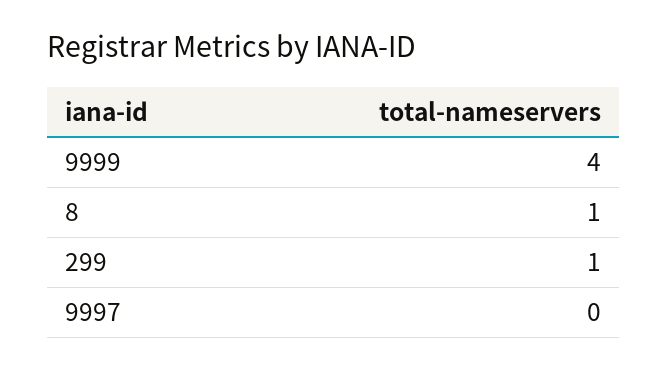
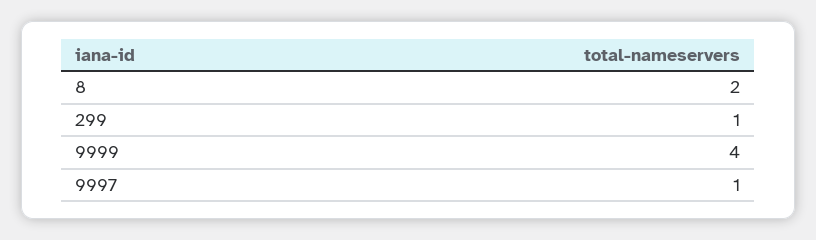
8: 1 -> 2
9997: 0 -> 1

